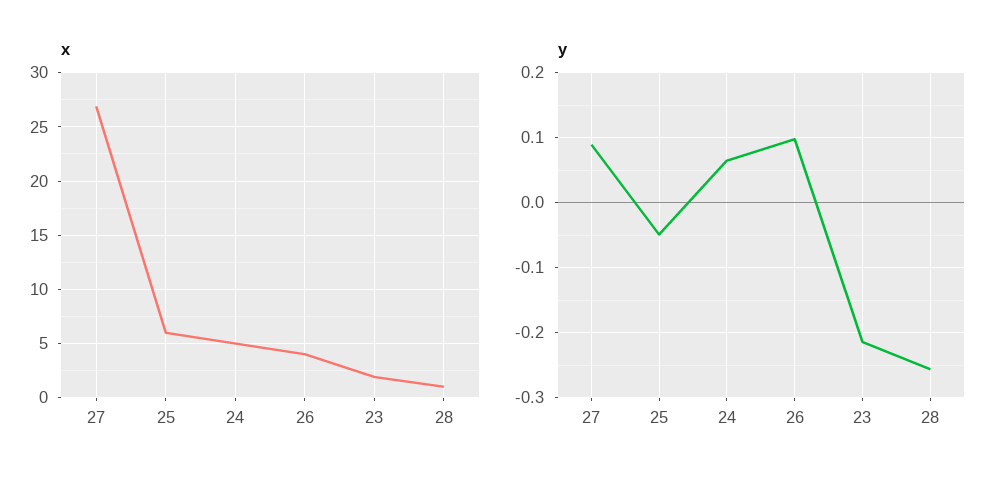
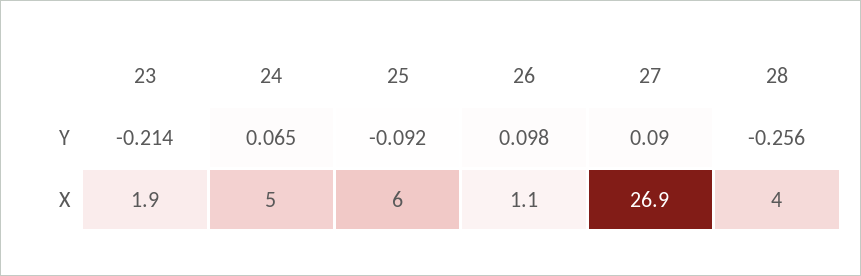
x, 26: 4 -> 1.1
x, 28: 1 -> 4
y, 25: -0.05 -> -0.092

